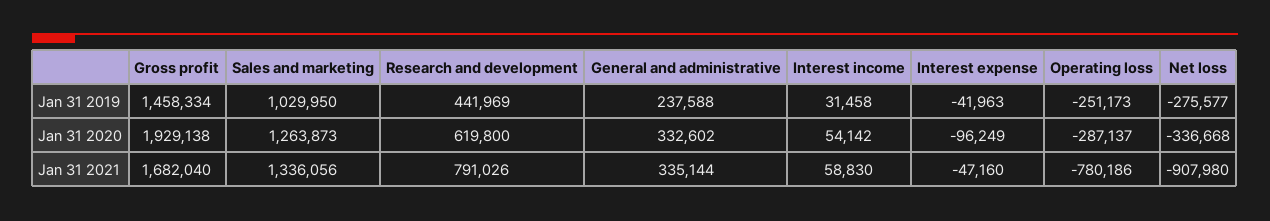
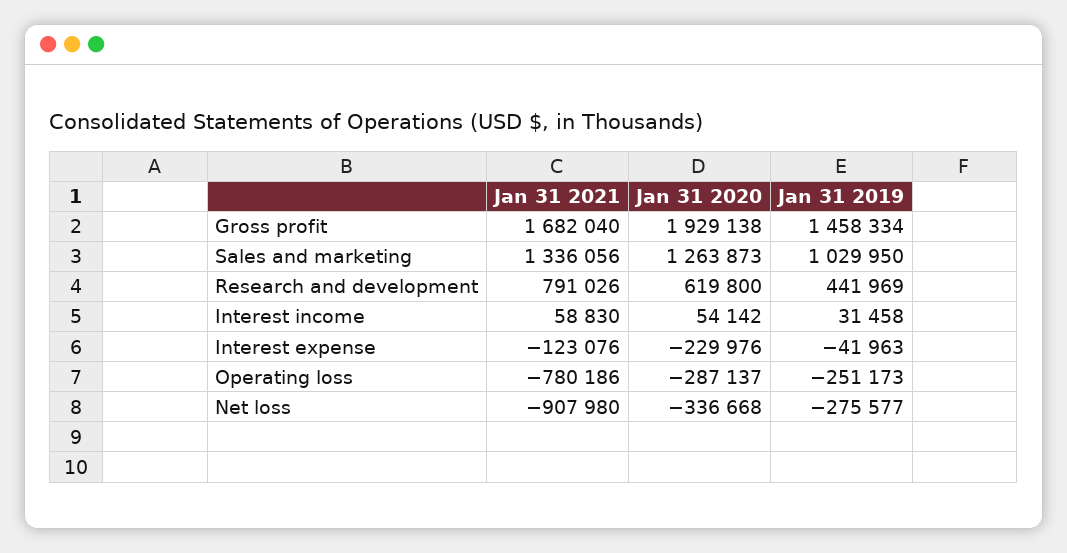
General and administrative, Jan 31 2019: 237588 -> none
General and administrative, Jan 31 2020: 332602 -> none
Interest expense, Jan 31 2020: -96249 -> -229976
General and administrative, Jan 31 2021: 335144 -> none
Interest expense, Jan 31 2021: -47160 -> -123076

